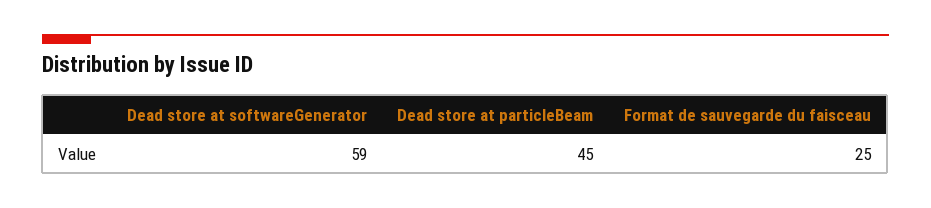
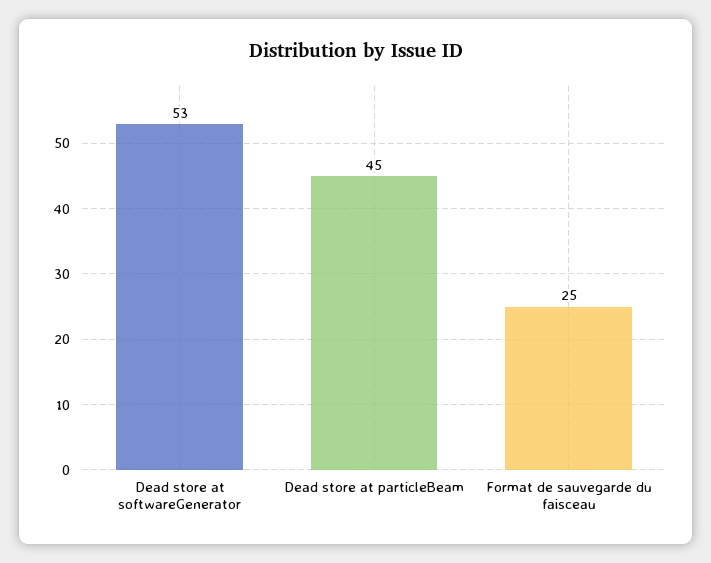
Dead store at softwareGenerator: 59 -> 53

